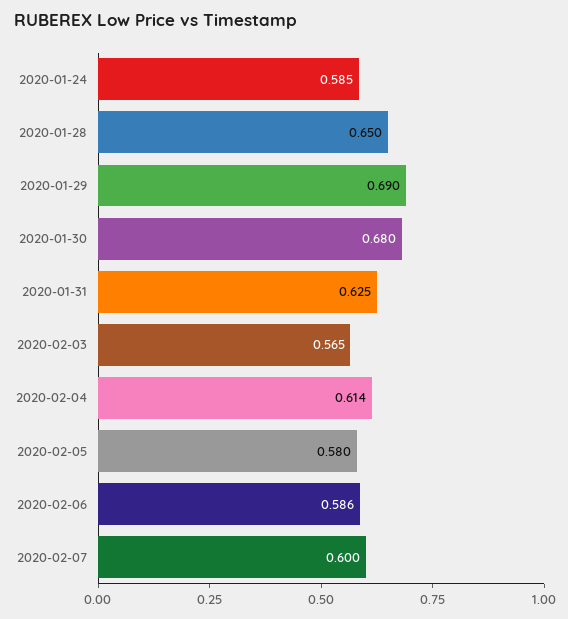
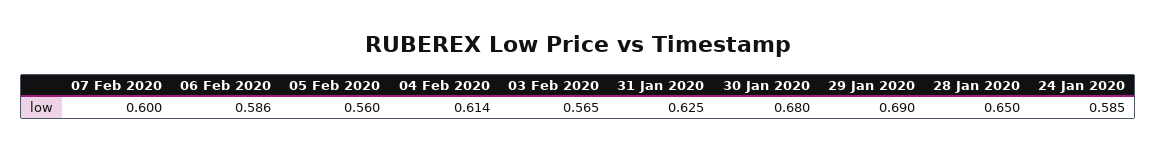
2020-02-05: 0.58 -> 0.56

